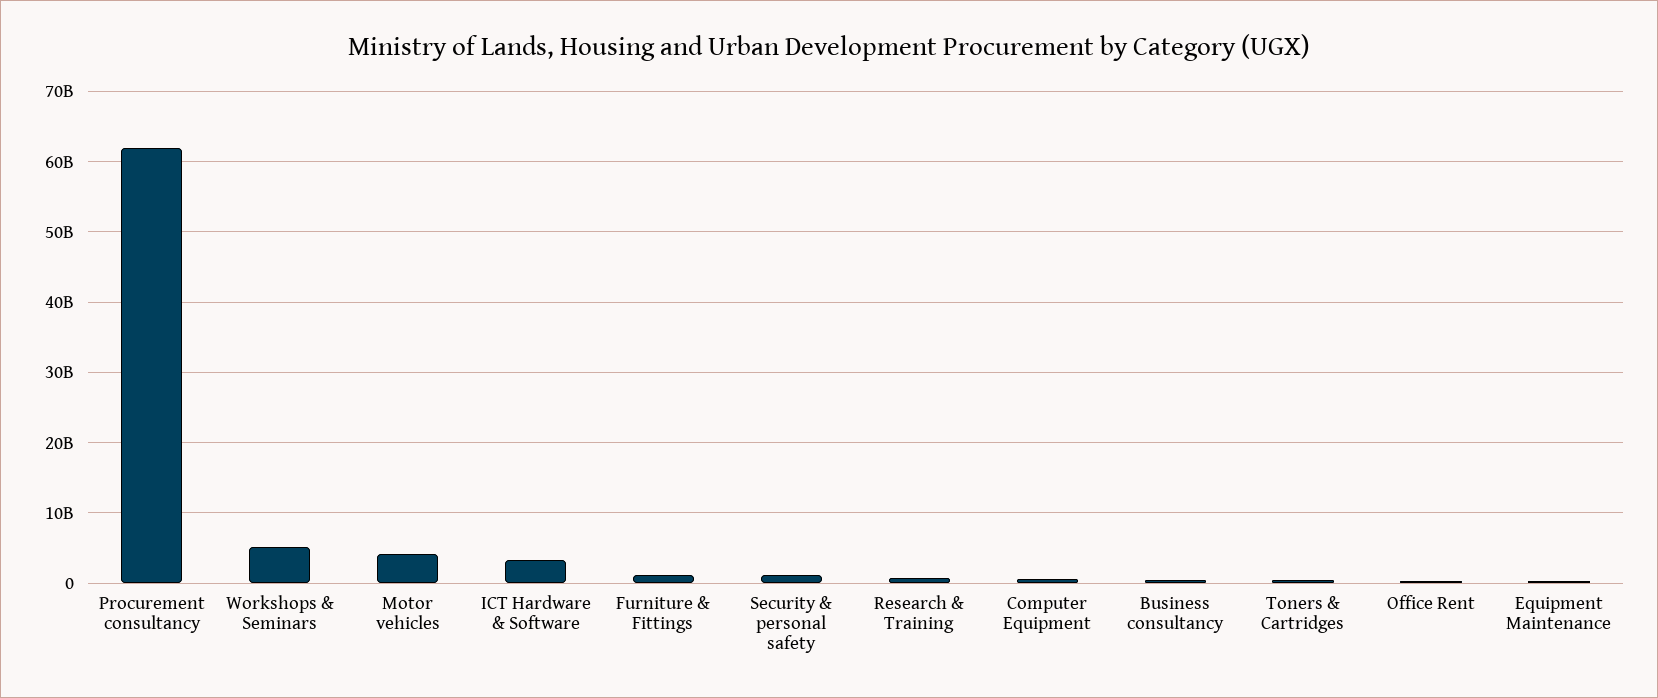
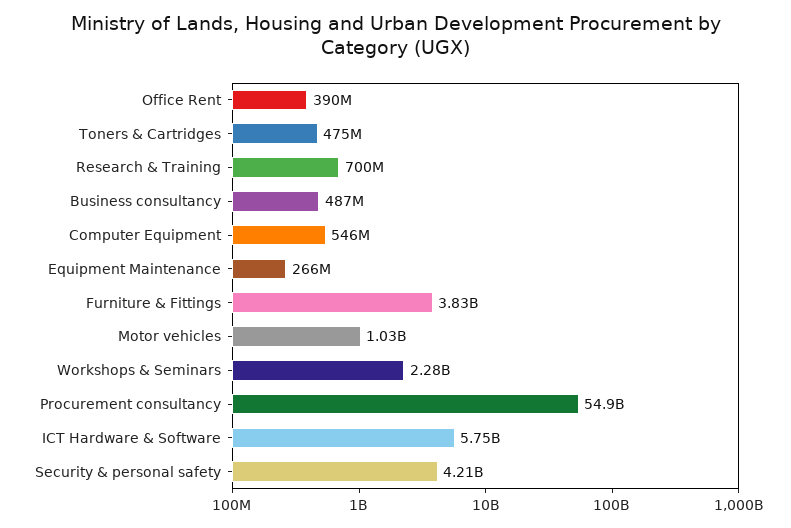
Procurement consultancy: 62000000000 -> 54900000000
Workshops & Seminars: 5000000000 -> 2280000000
Motor vehicles: 4000000000 -> 1030000000
ICT Hardware & Software: 3000000000 -> 5750000000
Furniture & Fittings: 1000000000 -> 3830000000
Security & personal safety: 1000000000 -> 4210000000

